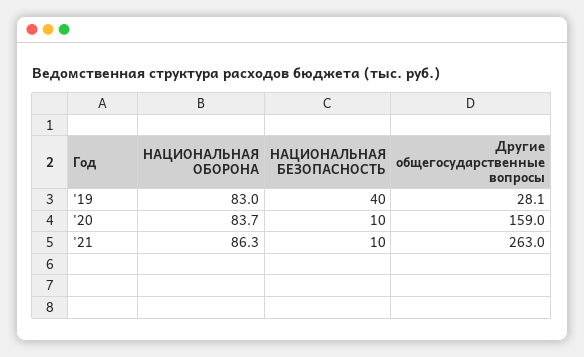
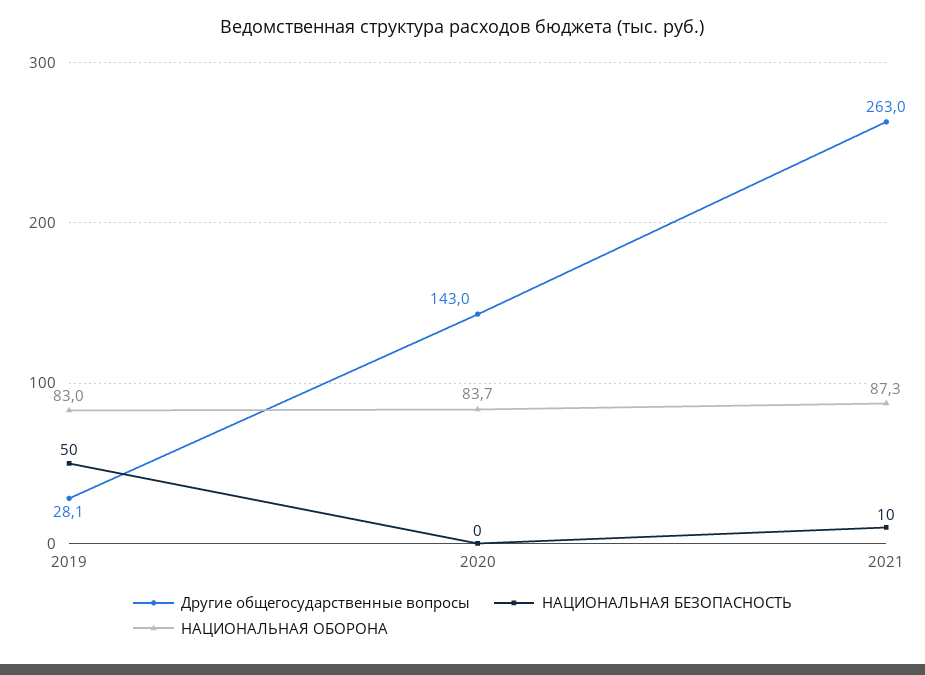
НАЦИОНАЛЬНАЯ БЕЗОПАСНОСТЬ, '19: 40 -> 50
НАЦИОНАЛЬНАЯ БЕЗОПАСНОСТЬ, '20: 10 -> 0
Другие общегосударственные вопросы, '20: 159 -> 143
НАЦИОНАЛЬНАЯ ОБОРОНА, '21: 86.3 -> 87.3

